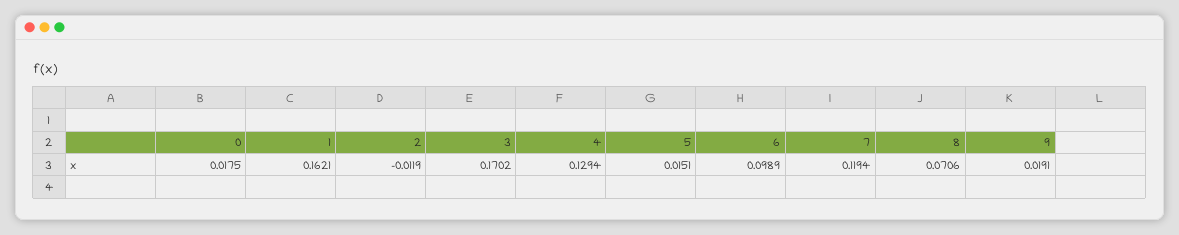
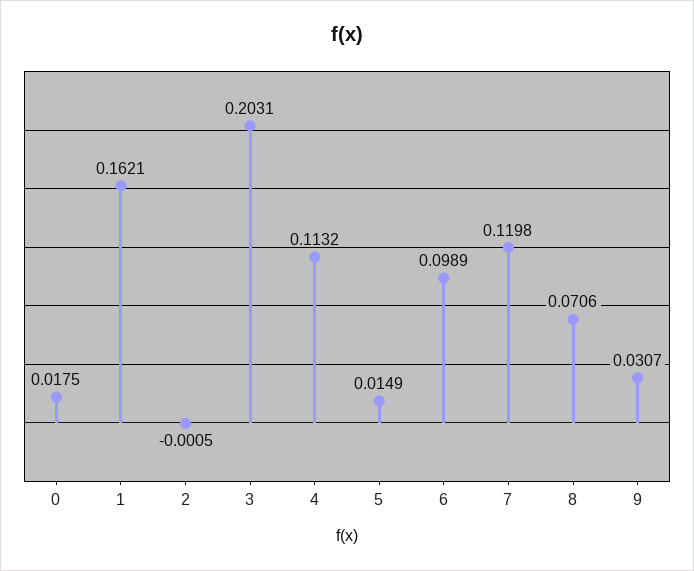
2: -0.0119 -> -0.0005
3: 0.1702 -> 0.2031
4: 0.1294 -> 0.1132
5: 0.0151 -> 0.0149
7: 0.1194 -> 0.1198
9: 0.0191 -> 0.0307

